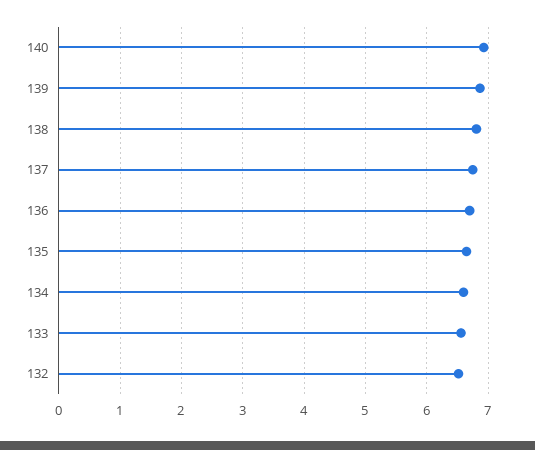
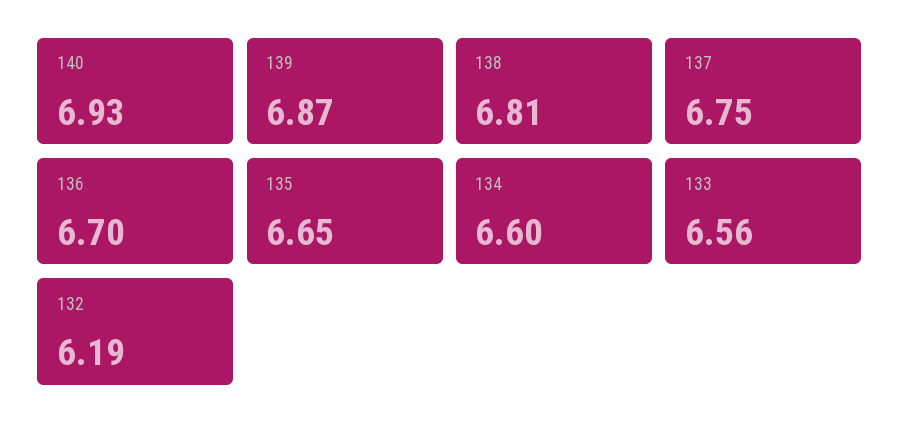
132: 6.5 -> 6.19

